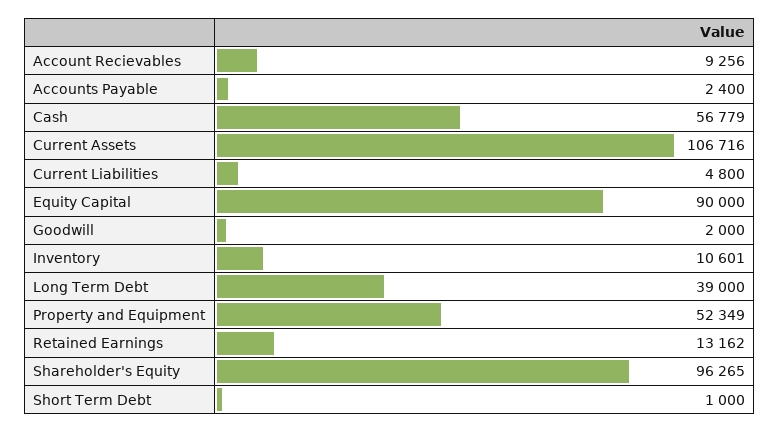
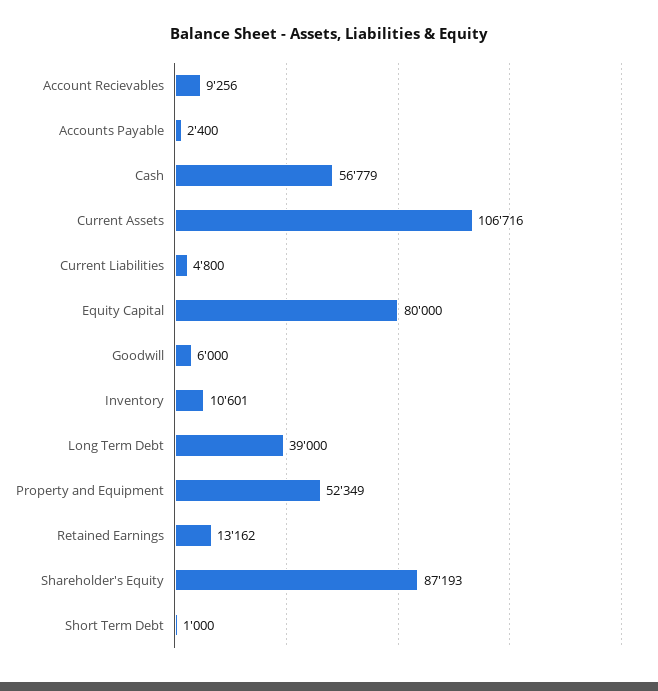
Equity Capital: 90000 -> 80000
Goodwill: 2000 -> 6000
Shareholder's Equity: 96265 -> 87193

